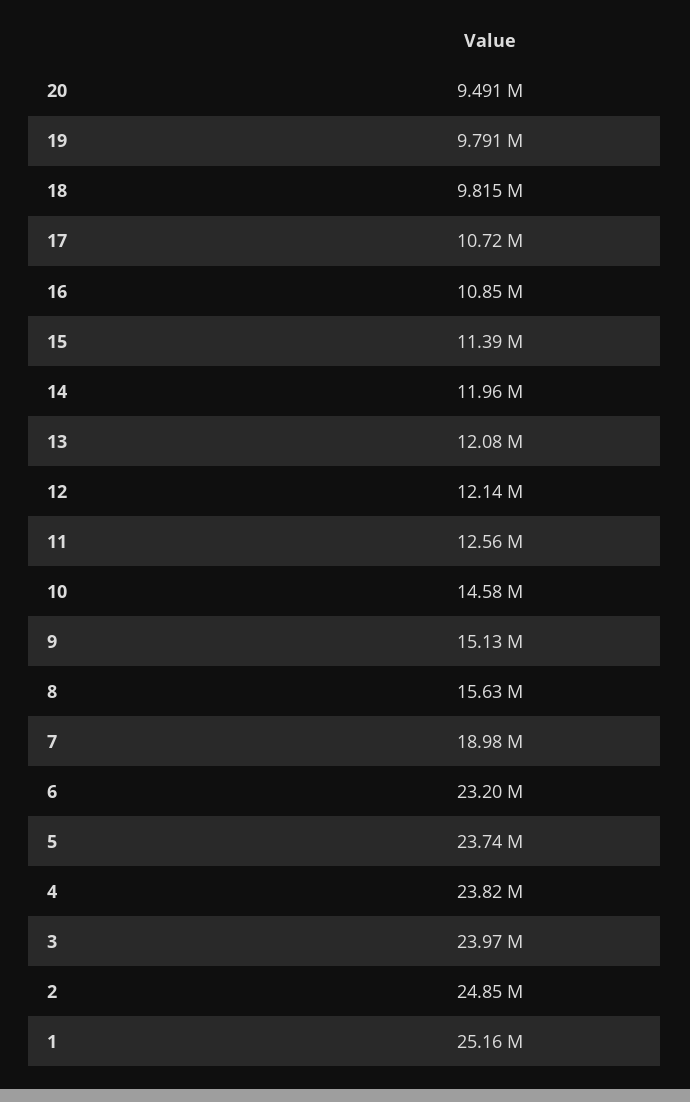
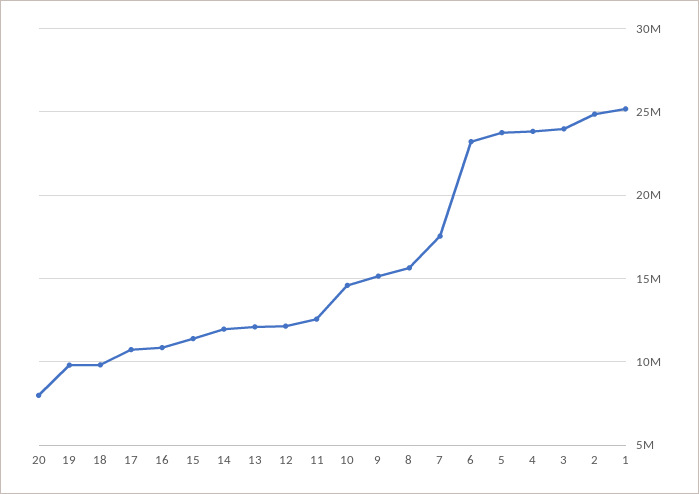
20: 9491000 -> 8000000
7: 18980000 -> 17500000

